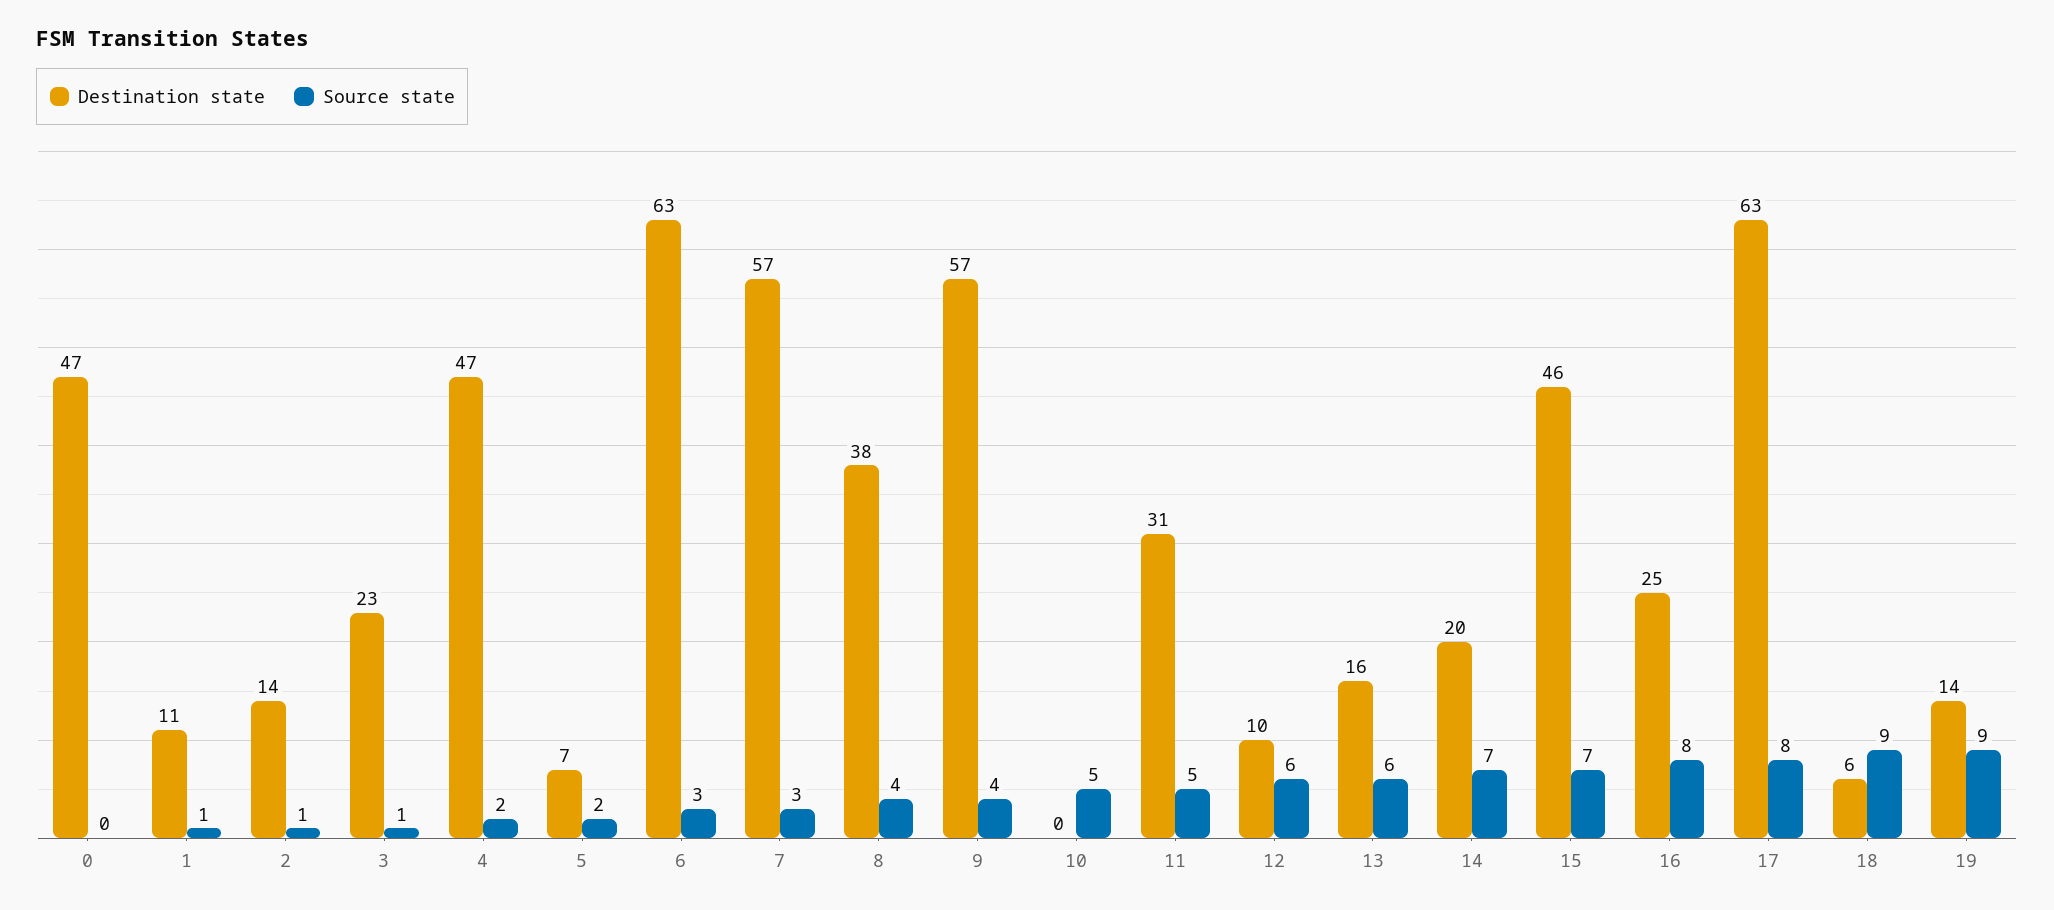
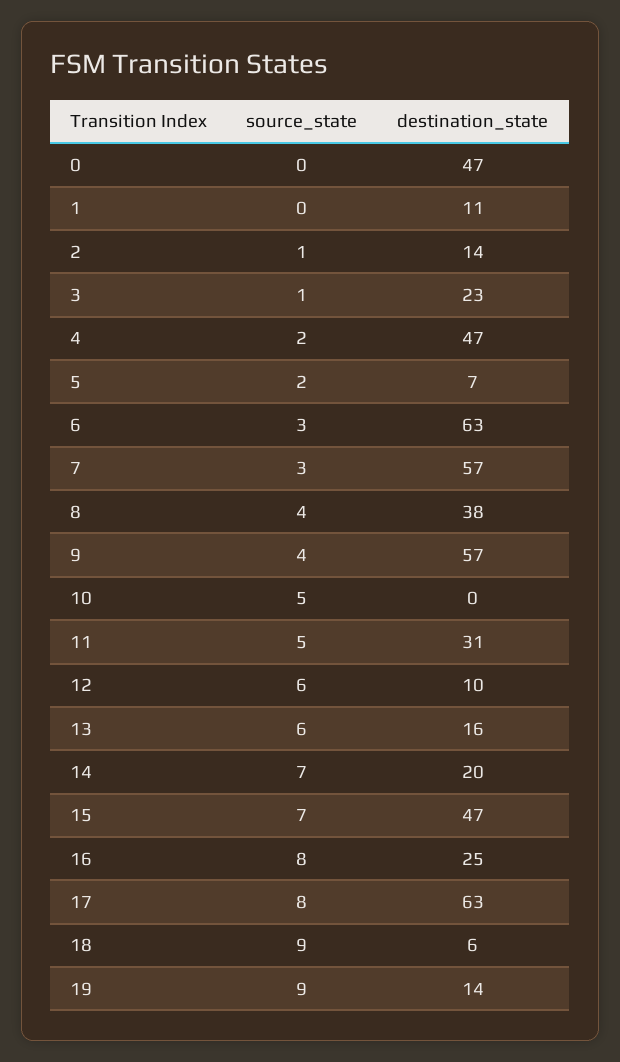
Source state, 1: 1 -> 0
Destination state, 15: 46 -> 47

